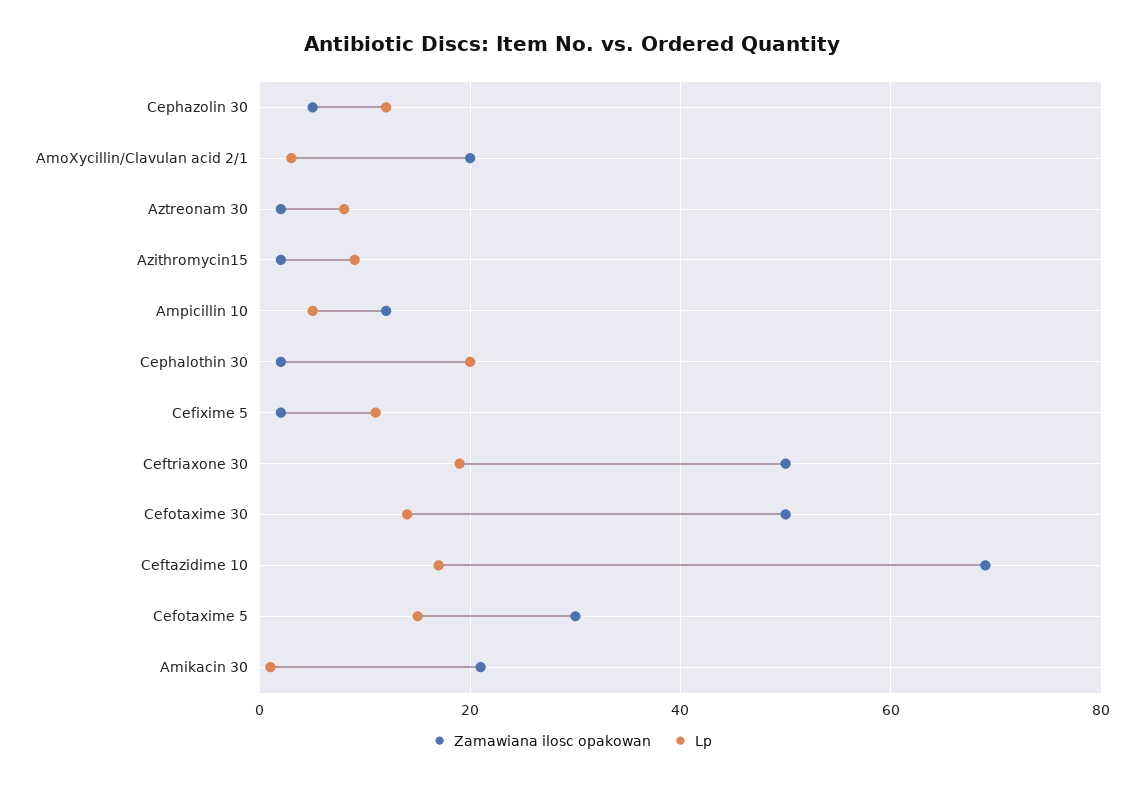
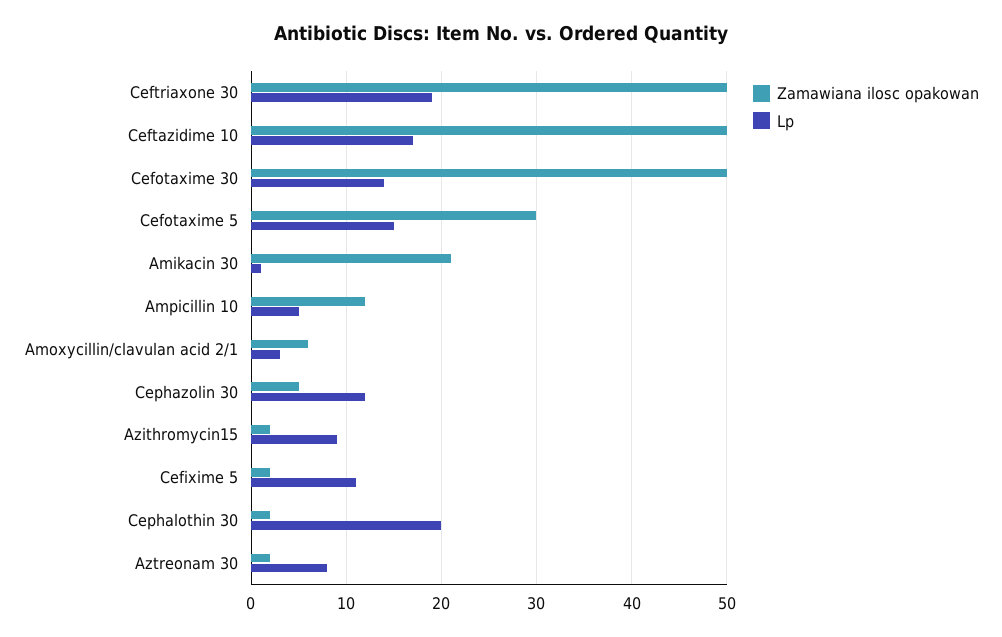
Zamawiana ilosc opakowan, AmoXycillin/Clavulan acid 2/1: 20 -> 6
Zamawiana ilosc opakowan, Ceftazidime 10: 70 -> 50

